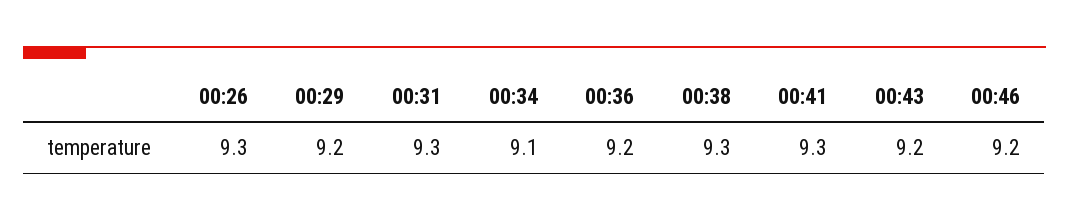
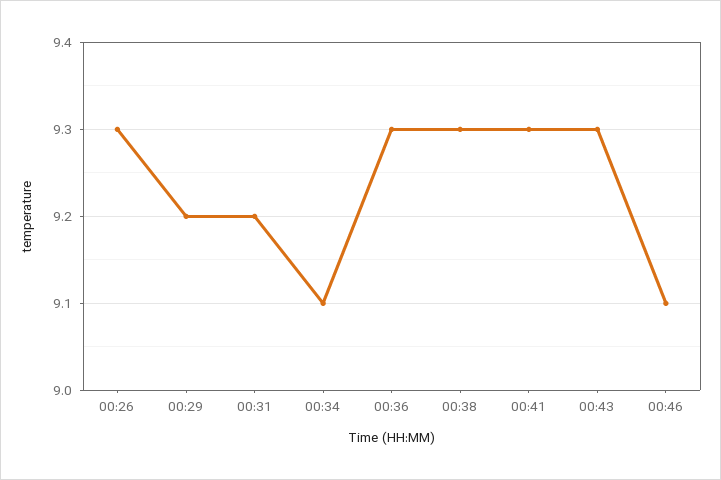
00:31: 9.3 -> 9.2
00:36: 9.2 -> 9.3
00:43: 9.2 -> 9.3
00:46: 9.2 -> 9.1

